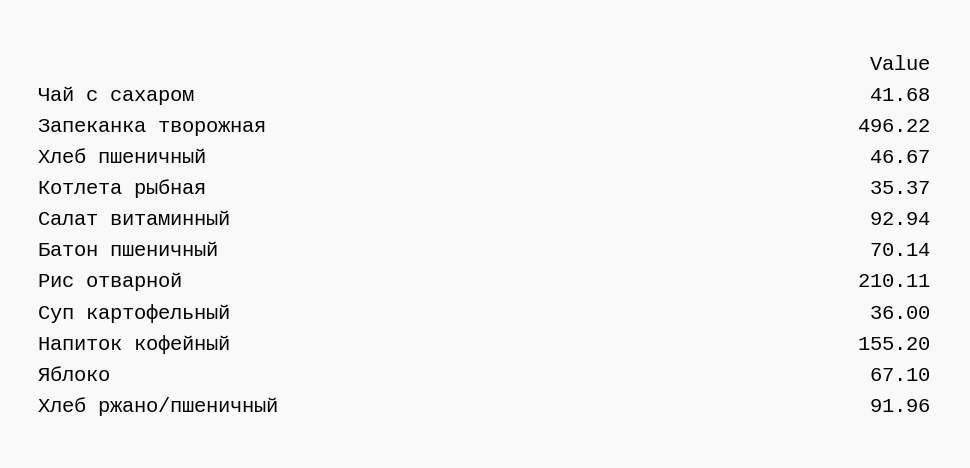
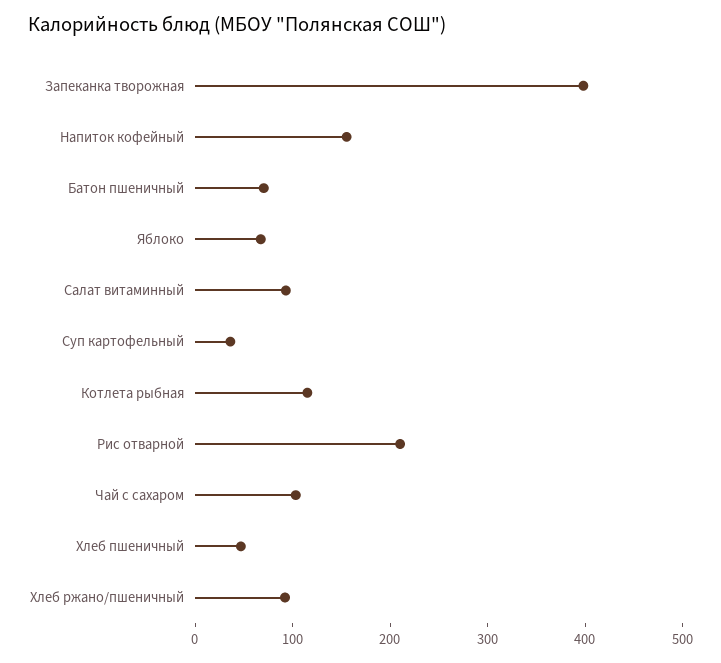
Чай с сахаром: 41.68 -> 100
Запеканка творожная: 496.22 -> 400
Котлета рыбная: 35.37 -> 120

